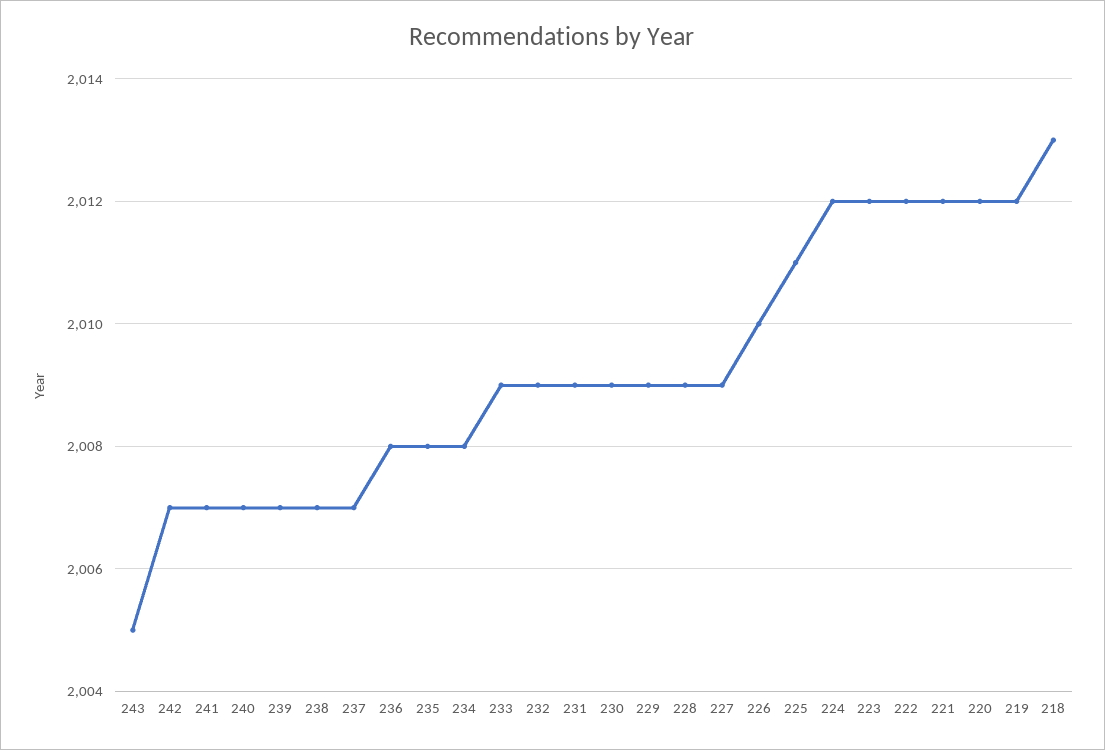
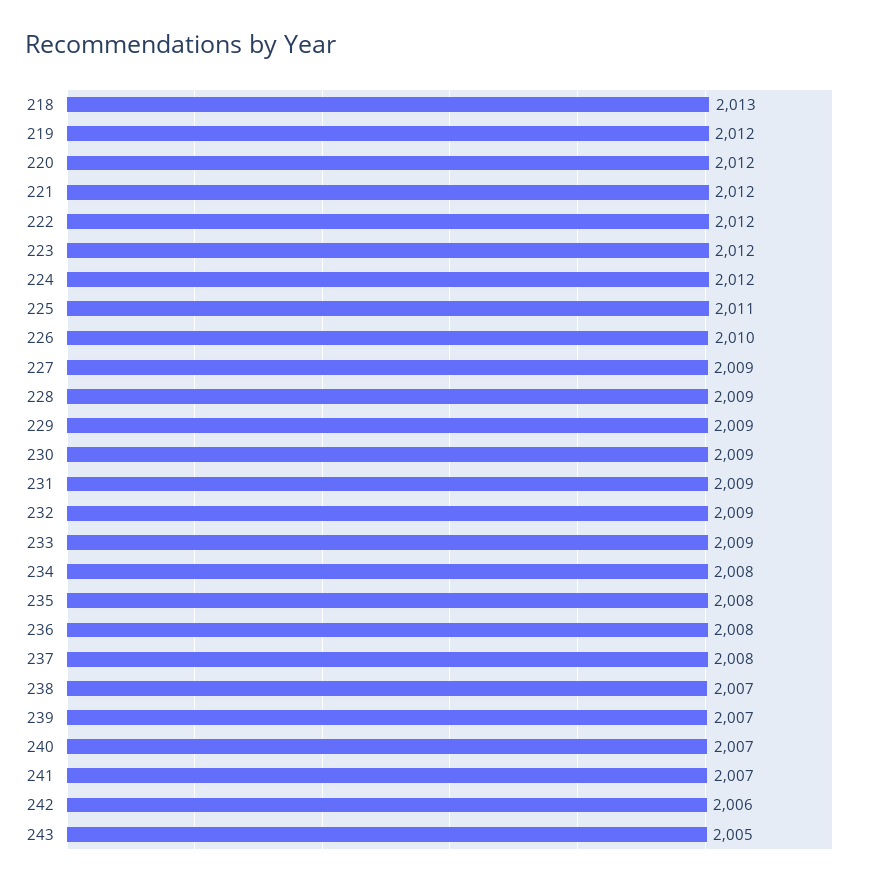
242: 2007 -> 2006
237: 2007 -> 2008

